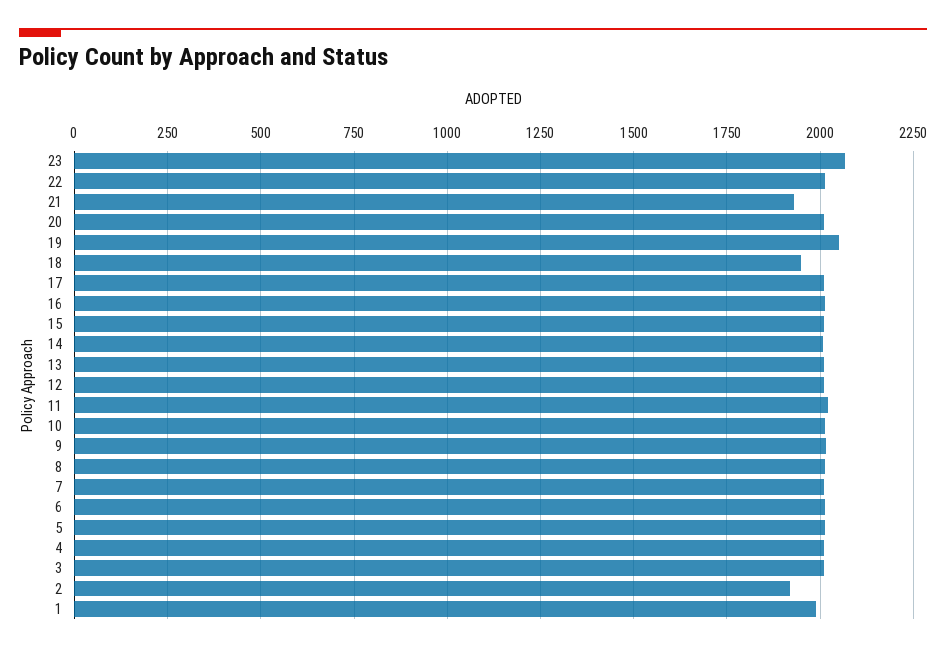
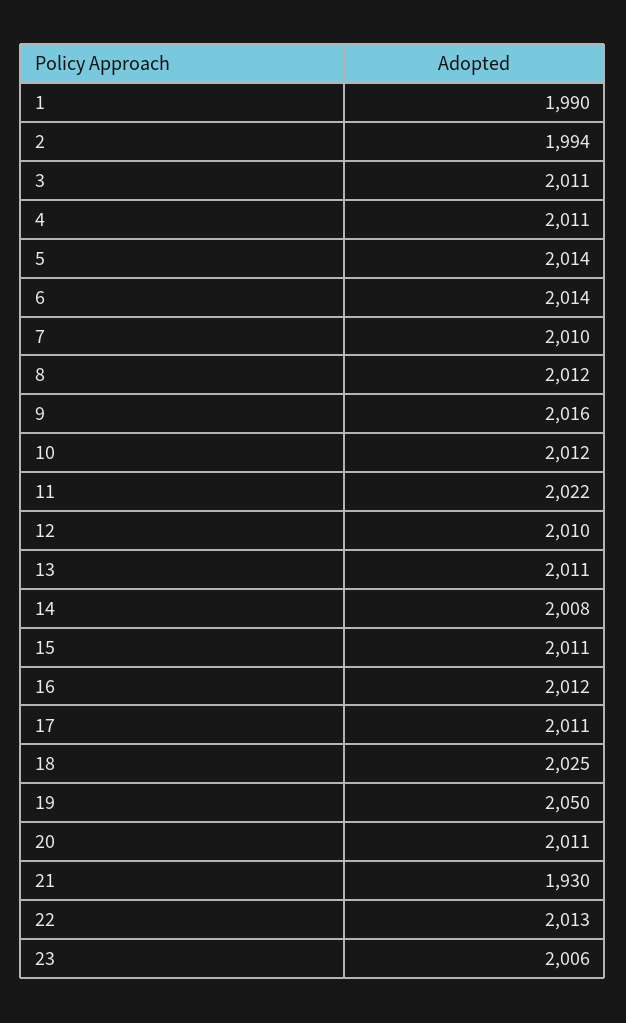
23: 2075 -> 2006
18: 1950 -> 2025
2: 1925 -> 1994

